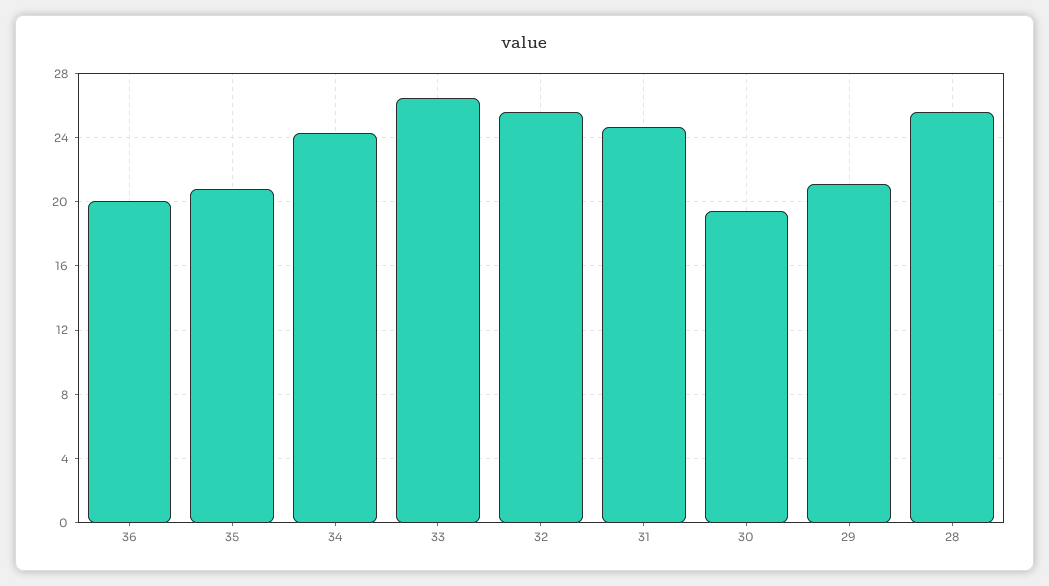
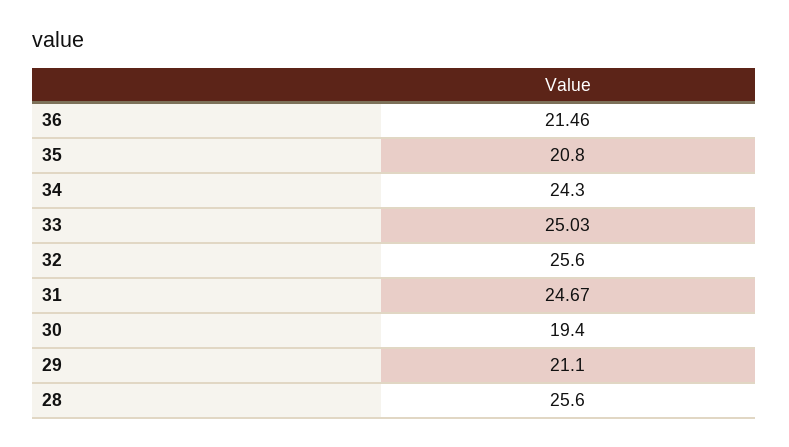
36: 20 -> 21.46
33: 26.5 -> 25.03

